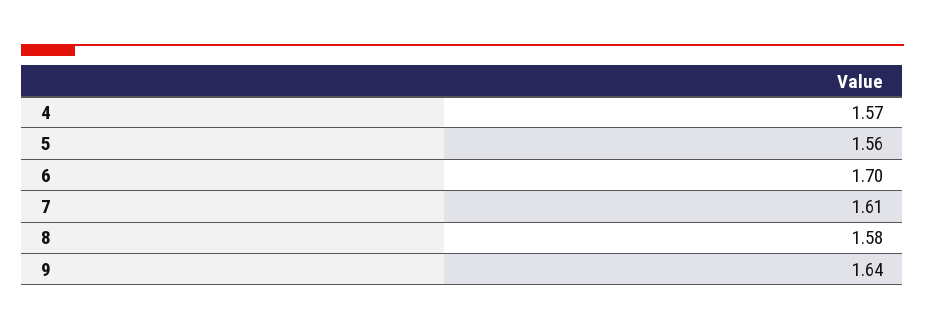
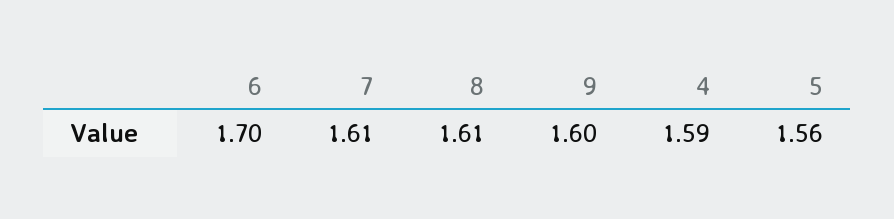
4: 1.57 -> 1.59
8: 1.58 -> 1.61
9: 1.64 -> 1.6

